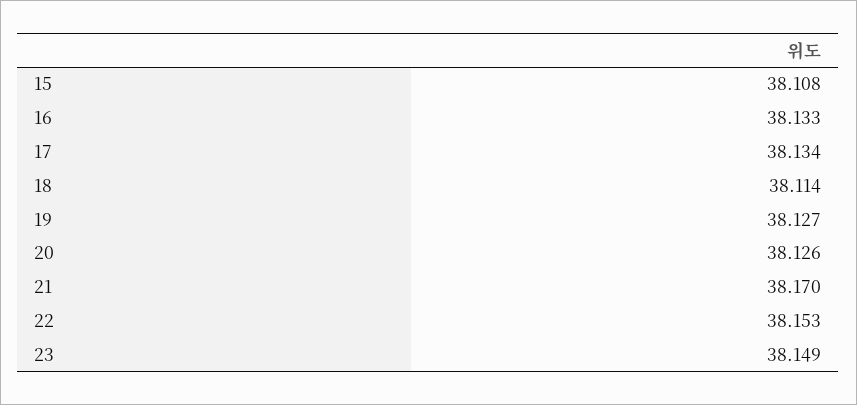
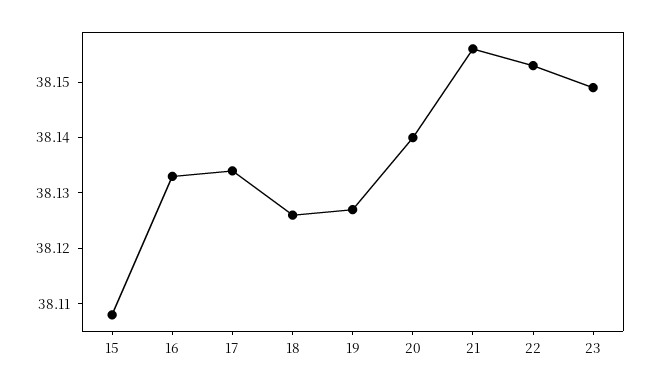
18: 38.114 -> 38.125
20: 38.126 -> 38.14
21: 38.17 -> 38.155

